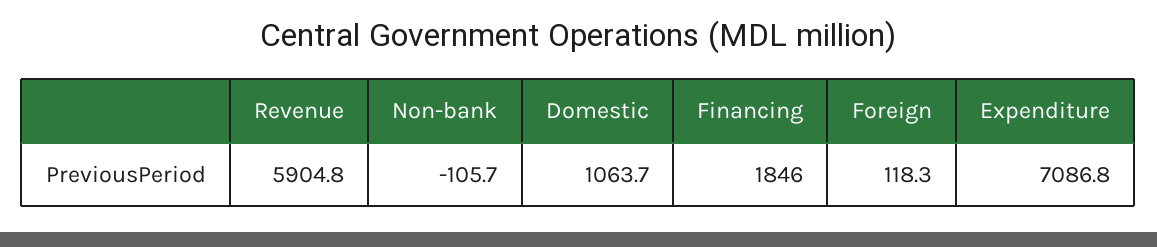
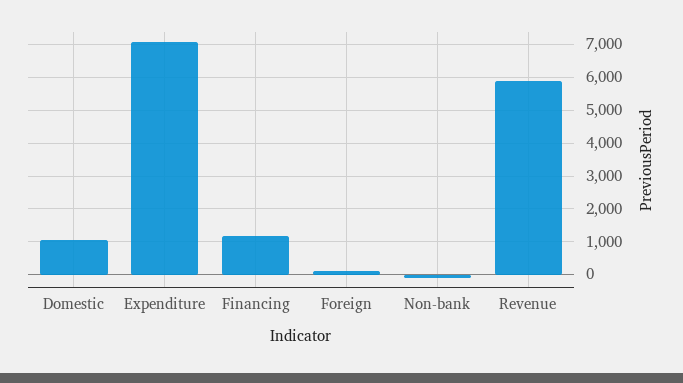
Financing: 1846 -> 1200

